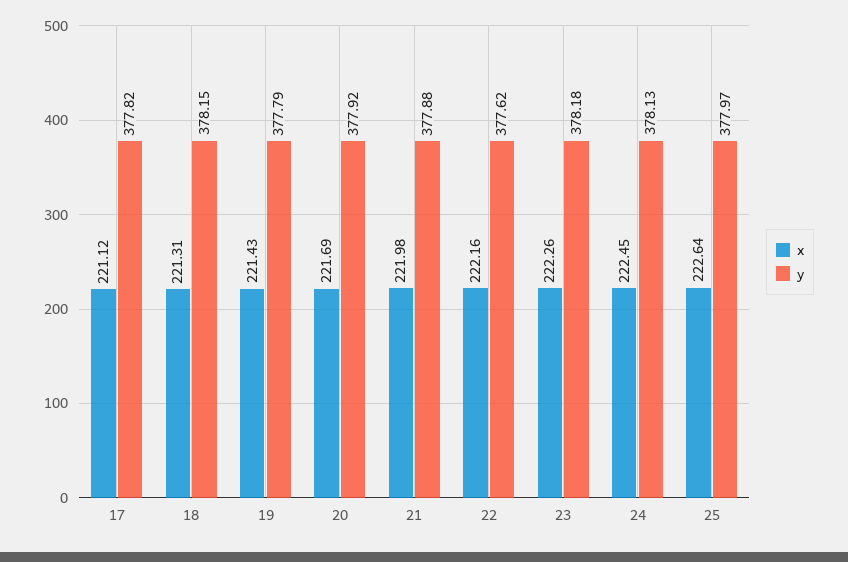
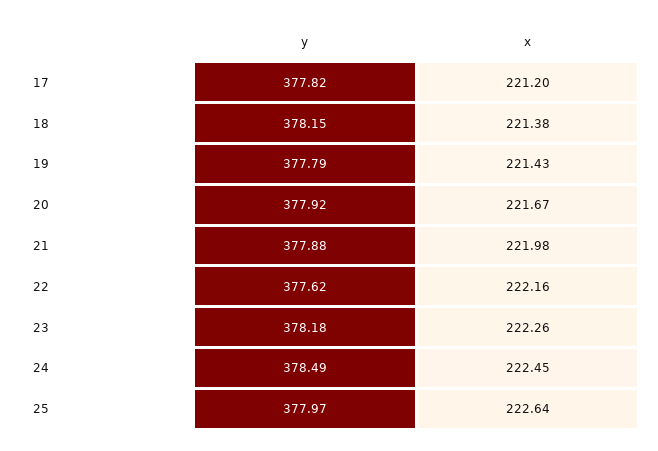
x, 17: 221.12 -> 221.2
x, 18: 221.31 -> 221.38
x, 20: 221.69 -> 221.67
y, 24: 378.13 -> 378.49

